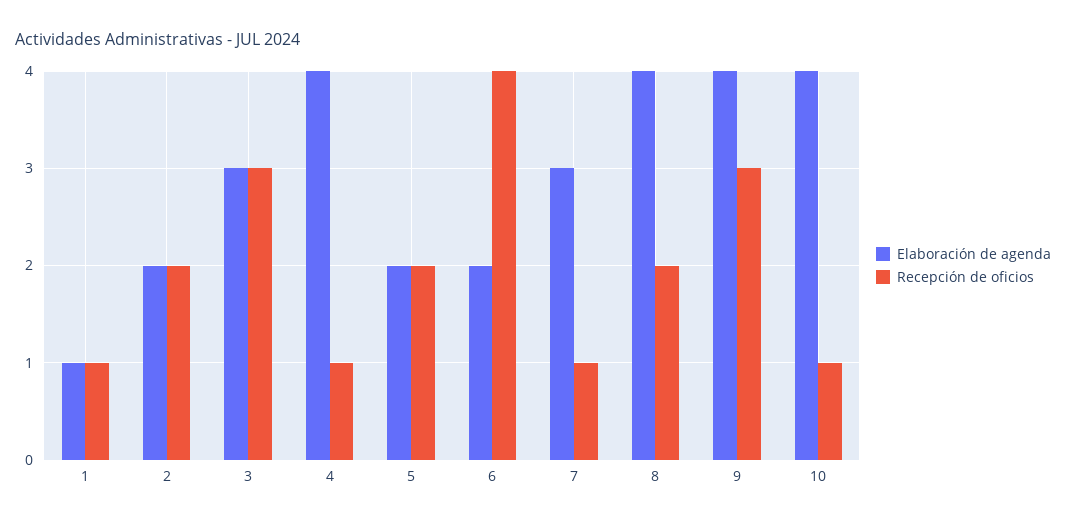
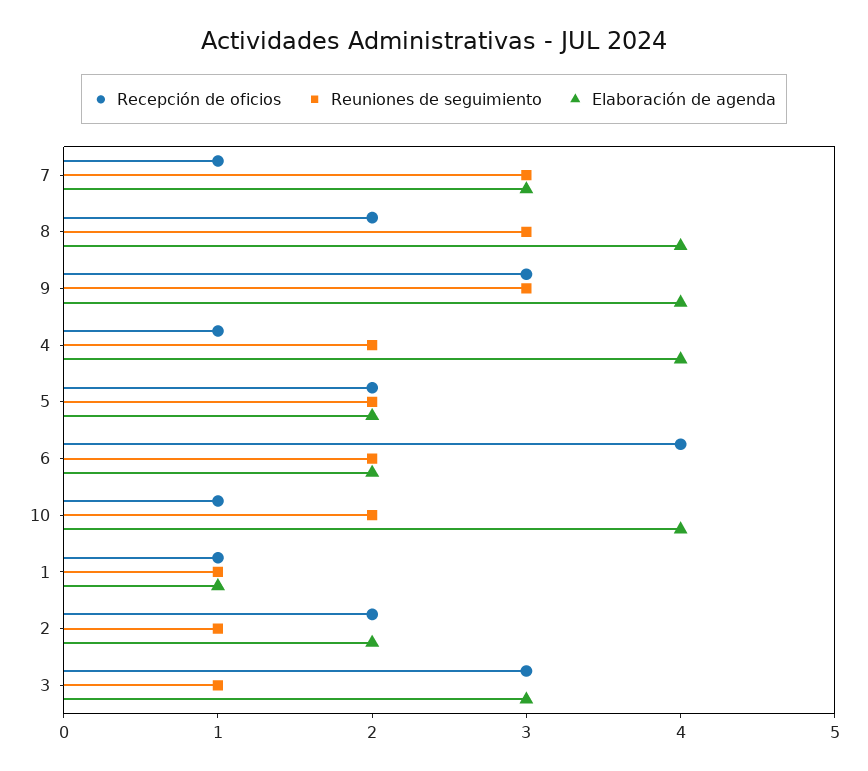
Reuniones de seguimiento, 7: none -> 3
Reuniones de seguimiento, 8: none -> 3
Reuniones de seguimiento, 9: none -> 3
Reuniones de seguimiento, 4: none -> 2
Reuniones de seguimiento, 5: none -> 2
Reuniones de seguimiento, 6: none -> 2
Reuniones de seguimiento, 10: none -> 2
Reuniones de seguimiento, 1: none -> 1
Reuniones de seguimiento, 2: none -> 1
Reuniones de seguimiento, 3: none -> 1

